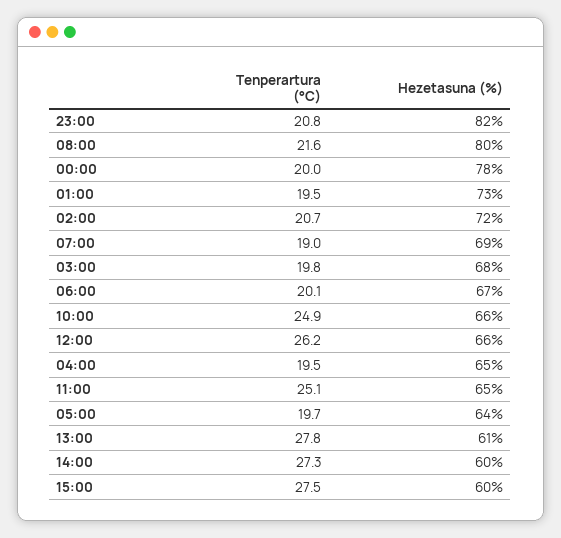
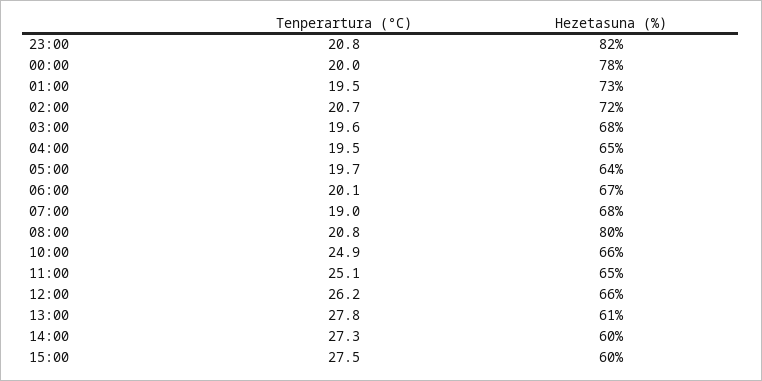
Tenperartura (°C), 08:00: 21.6 -> 20.8
Hezetasuna (%), 07:00: 69 -> 68
Tenperartura (°C), 03:00: 19.8 -> 19.6

